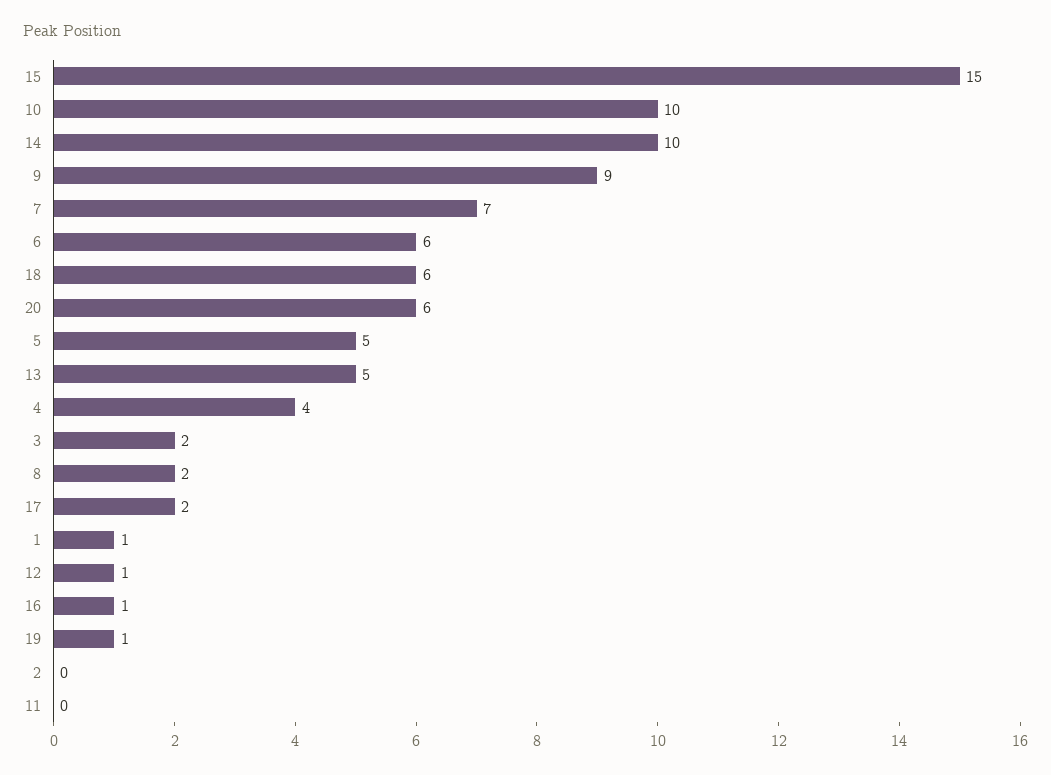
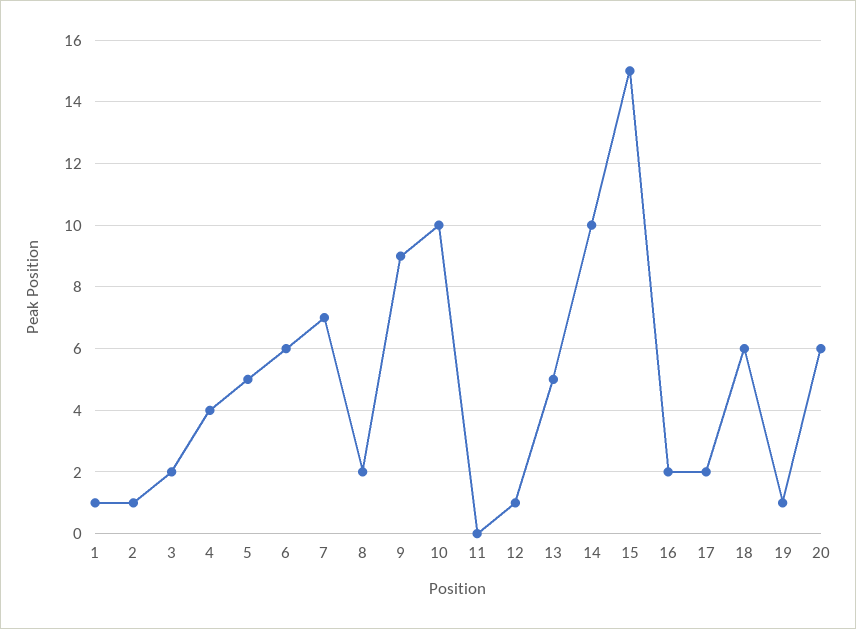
16: 1 -> 2
2: 0 -> 1

